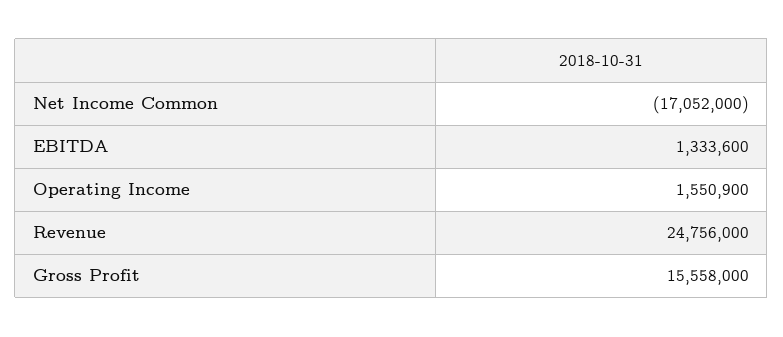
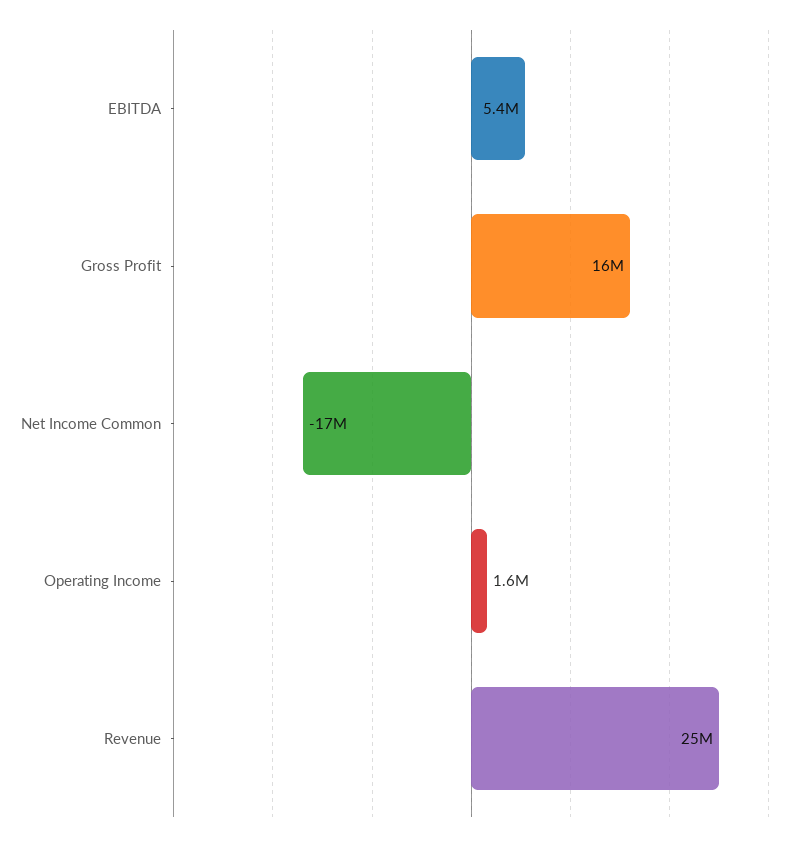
EBITDA: 1333600 -> 5400000

